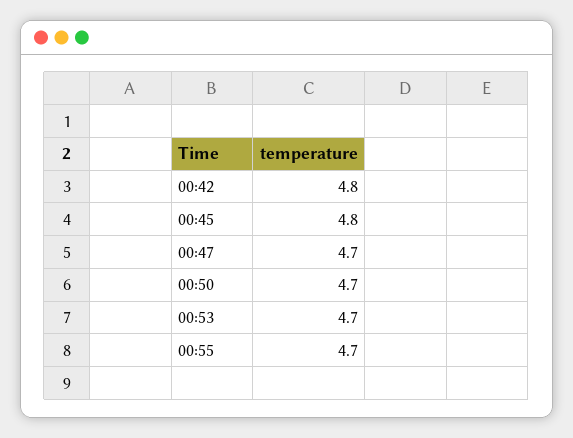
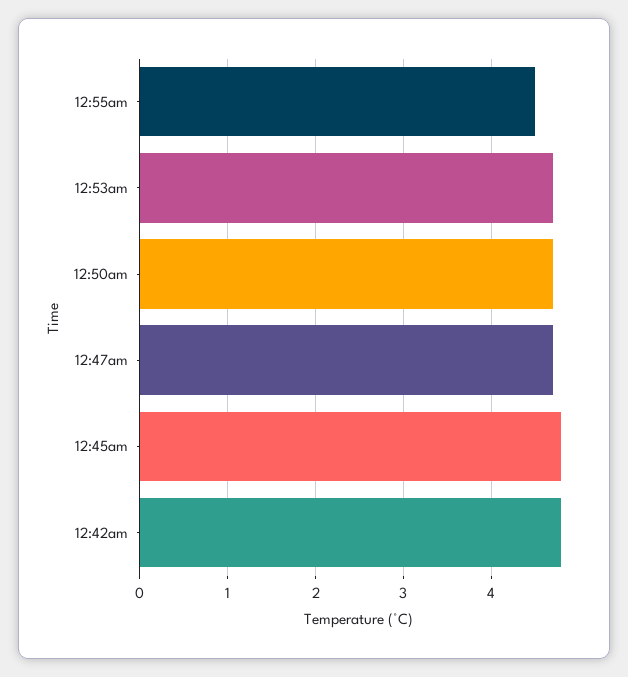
00:55: 4.7 -> 4.5

